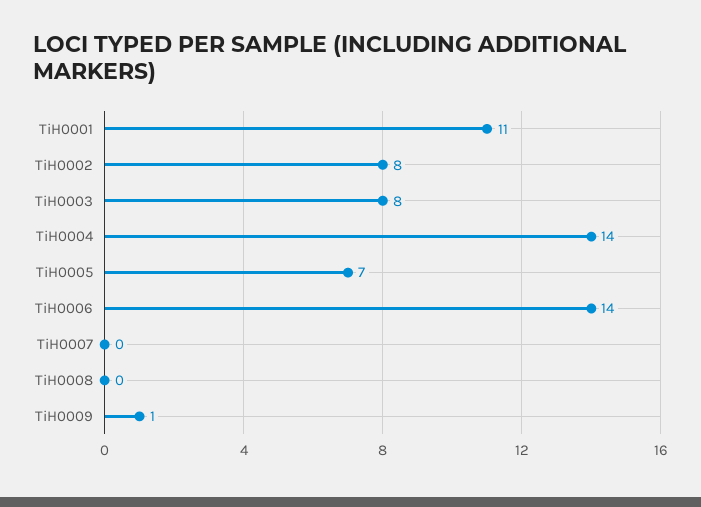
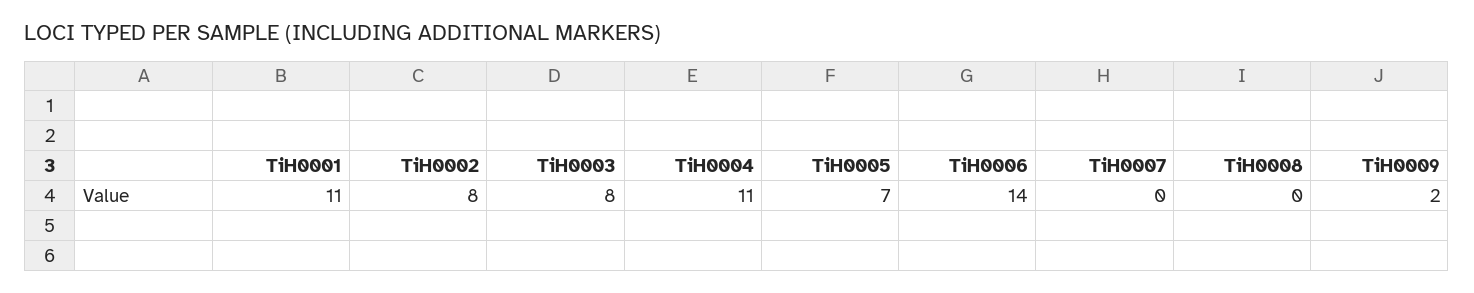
TiH0004: 14 -> 11
TiH0009: 1 -> 2

